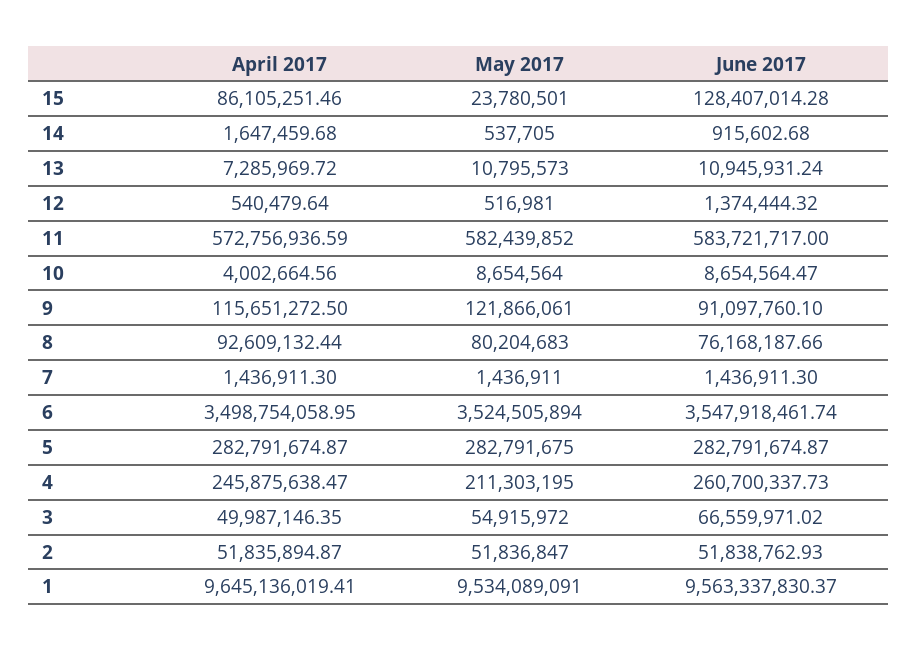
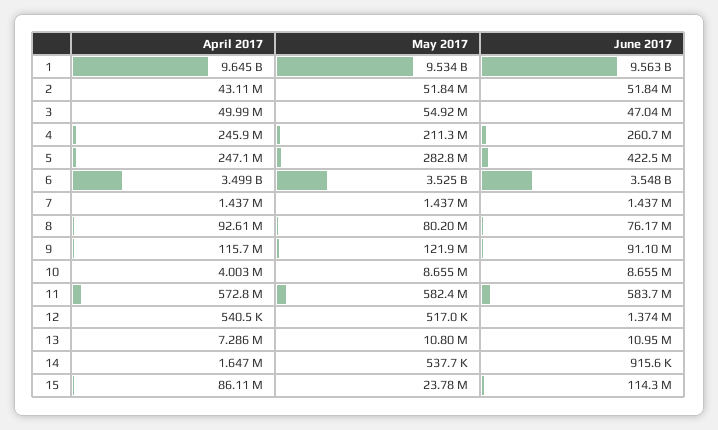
June 2017, 15: 128407014.28 -> 114300000
April 2017, 5: 282791674.87 -> 247100000
June 2017, 5: 282791674.87 -> 422500000
June 2017, 3: 66559971.02 -> 47040000
April 2017, 2: 51835894.87 -> 43110000

